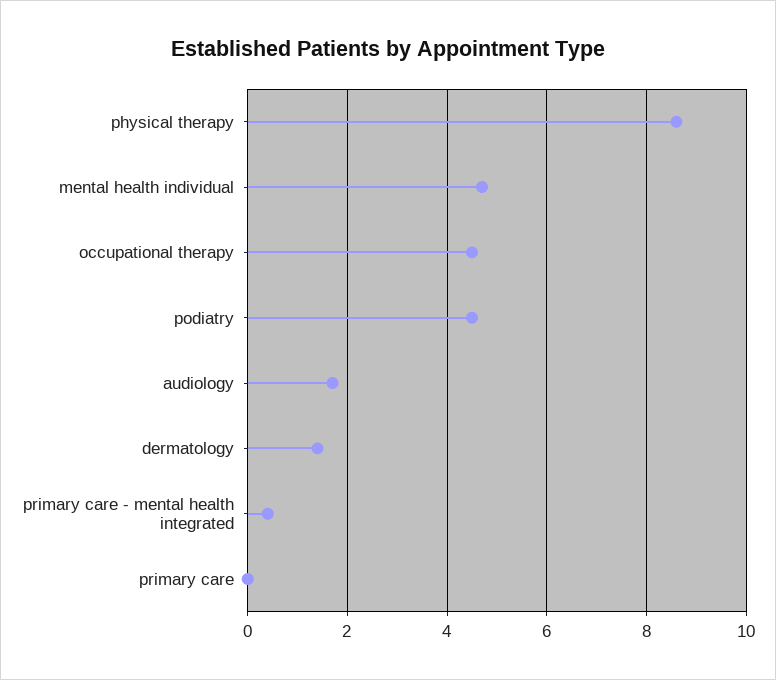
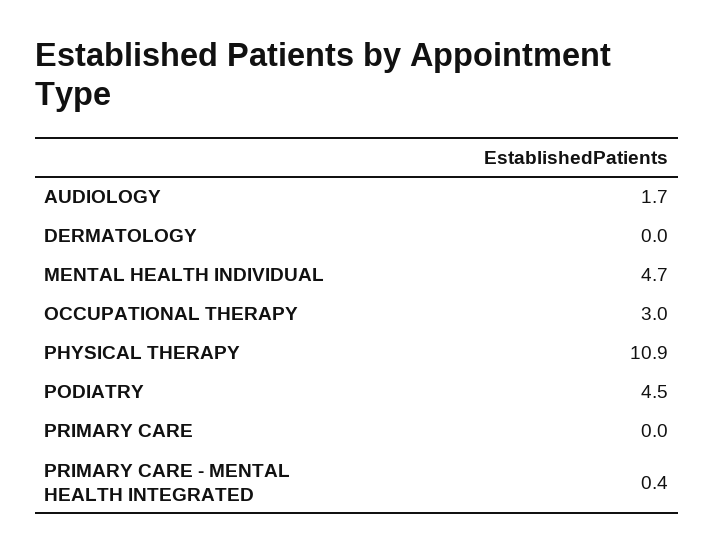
physical therapy: 8.5 -> 10.9
occupational therapy: 4.5 -> 3
dermatology: 1.5 -> 0

